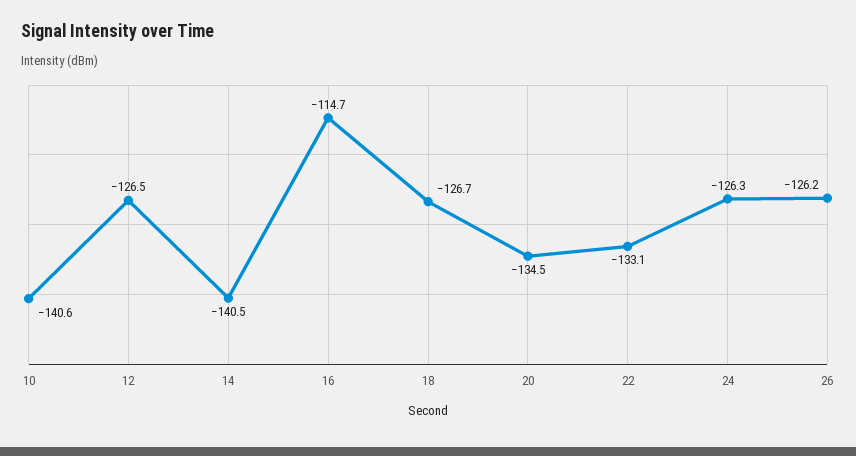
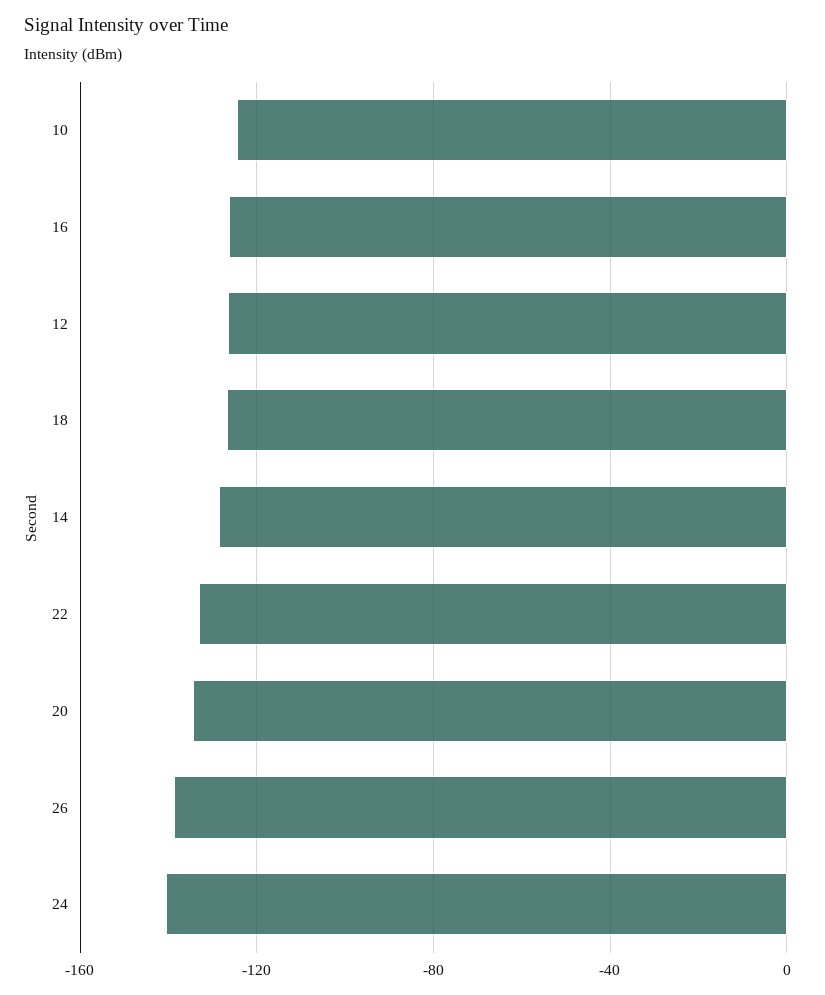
10: -140.6 -> -125
14: -140.5 -> -130
16: -114.7 -> -125
24: -126.3 -> -140
26: -126.2 -> -140

